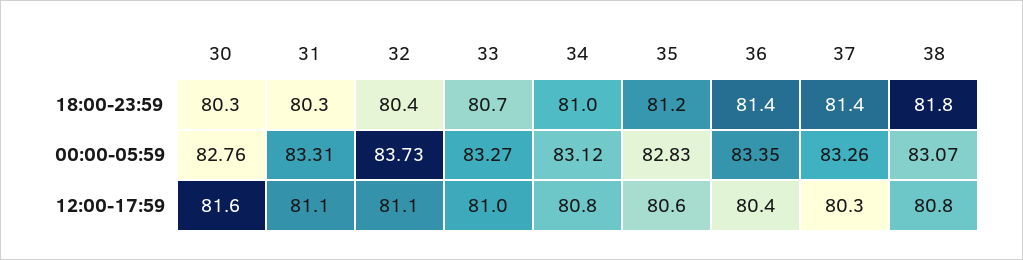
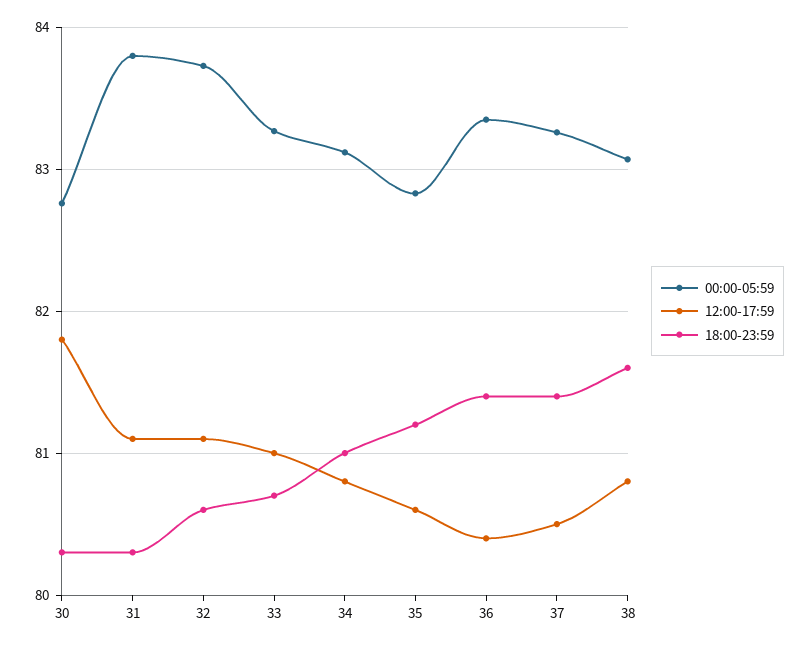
18:00-23:59, 32: 80.4 -> 80.6
18:00-23:59, 38: 81.8 -> 81.6
00:00-05:59, 31: 83.31 -> 83.8
12:00-17:59, 30: 81.6 -> 81.8
12:00-17:59, 37: 80.3 -> 80.5

